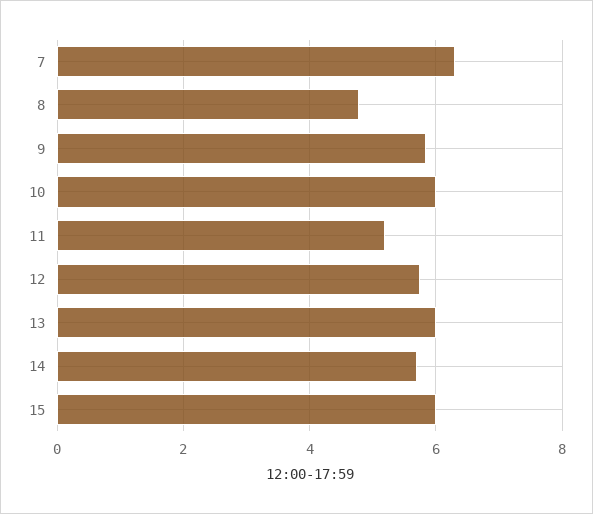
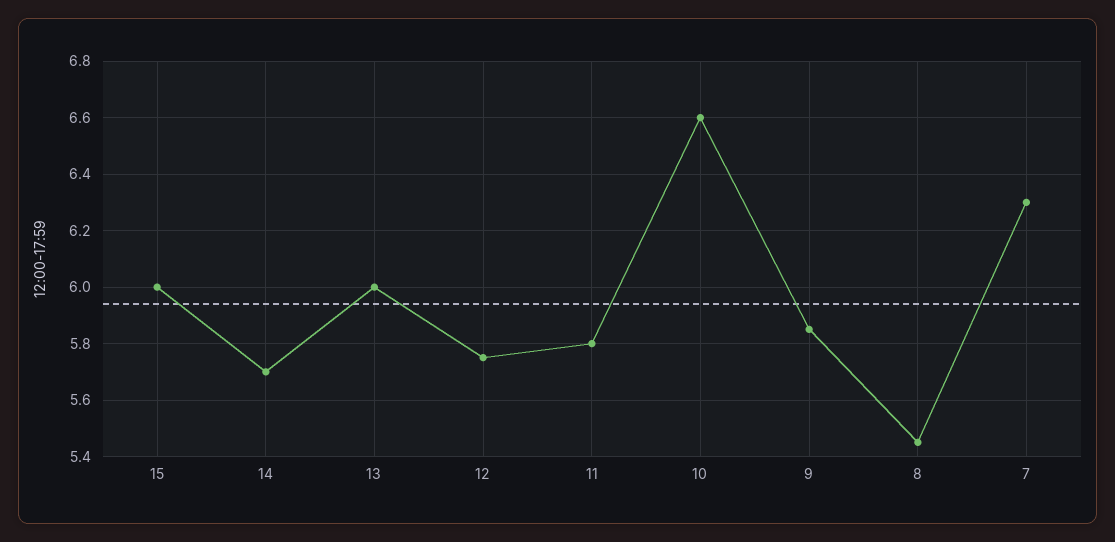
8: 4.8 -> 5.45
10: 6 -> 6.6
11: 5.2 -> 5.8

